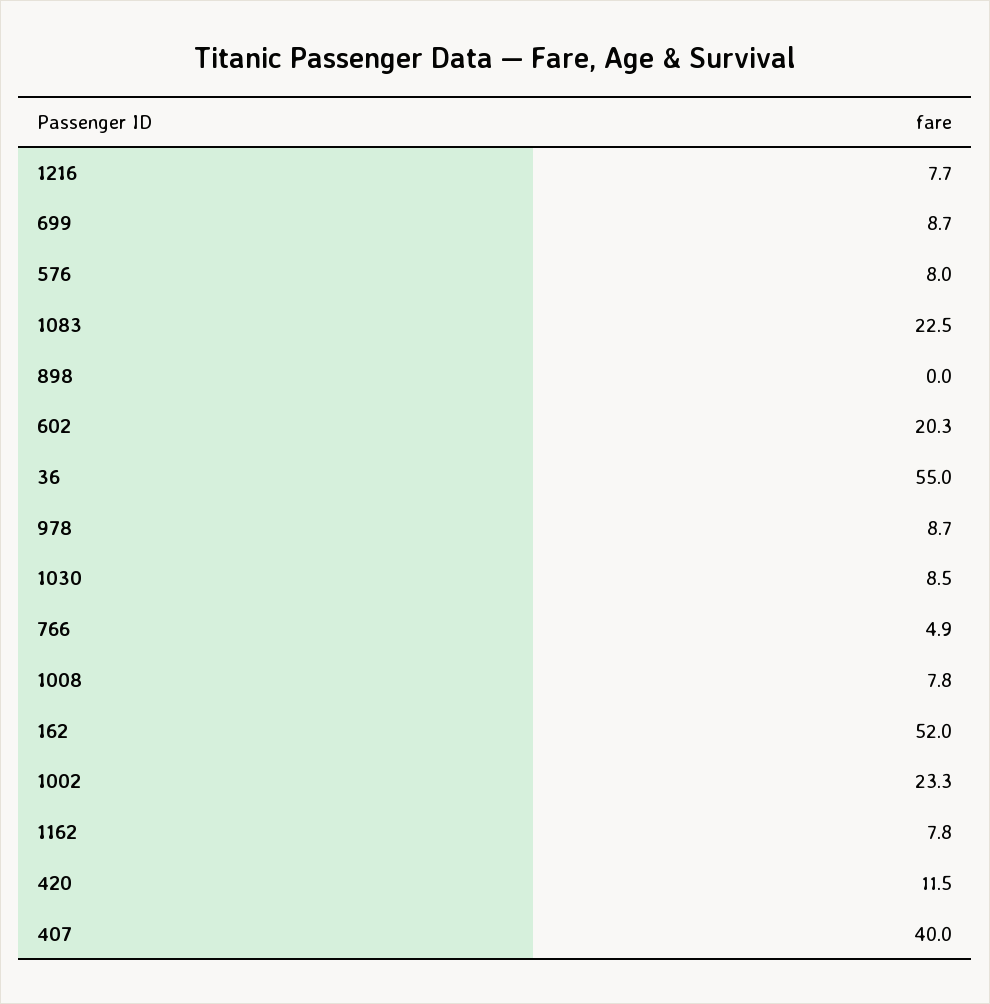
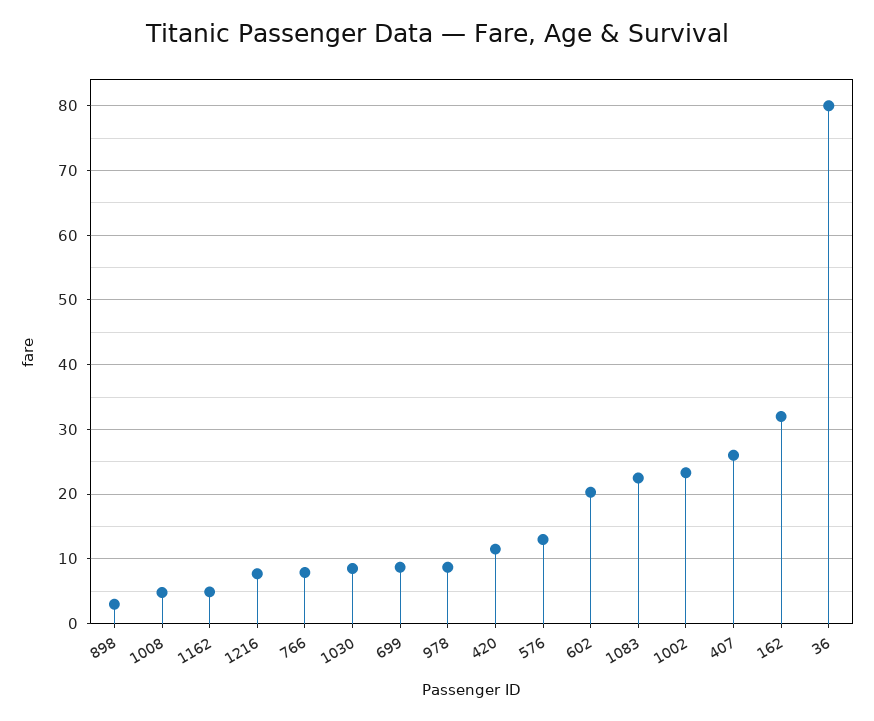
576: 8 -> 13
898: 0 -> 3
36: 55 -> 80
766: 4.9 -> 8
1008: 7.8 -> 5
162: 52 -> 32
1162: 7.8 -> 5
407: 40 -> 26

